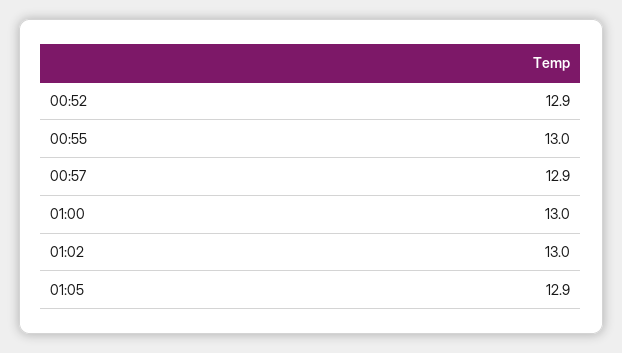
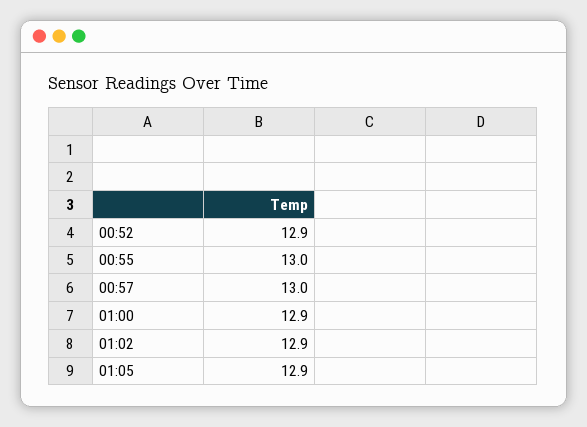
00:57: 12.9 -> 13
01:00: 13 -> 12.9
01:02: 13 -> 12.9

